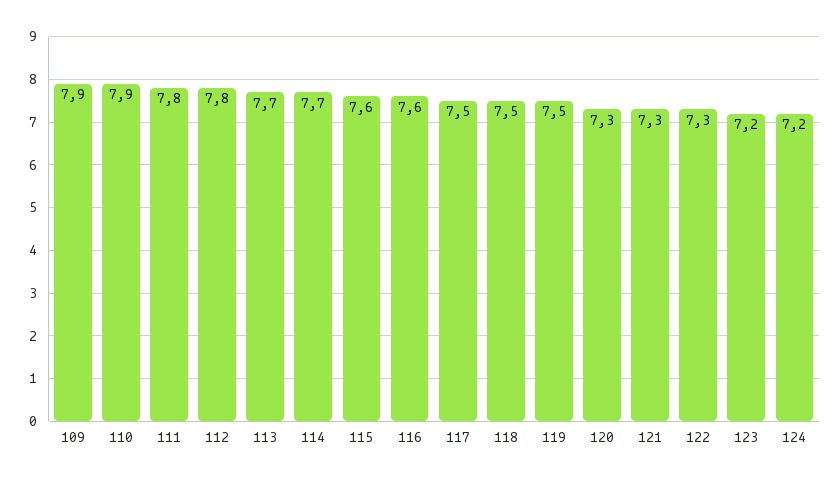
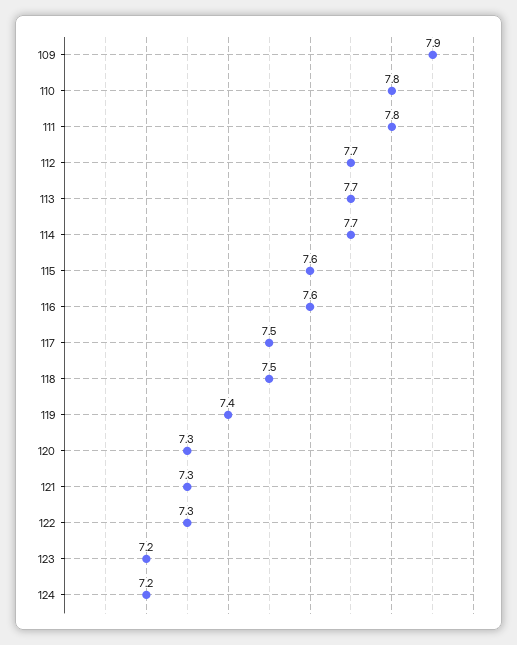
110: 7.9 -> 7.8
112: 7.8 -> 7.7
119: 7.5 -> 7.4

